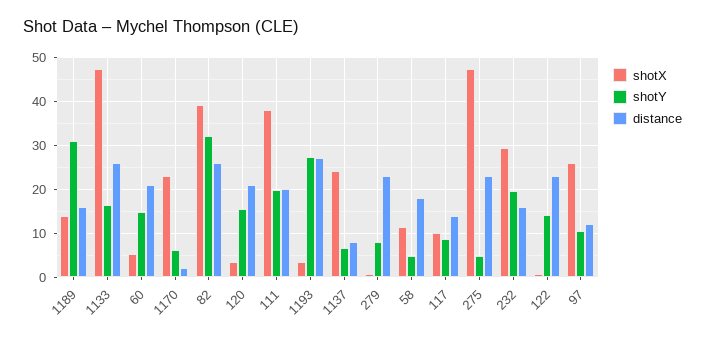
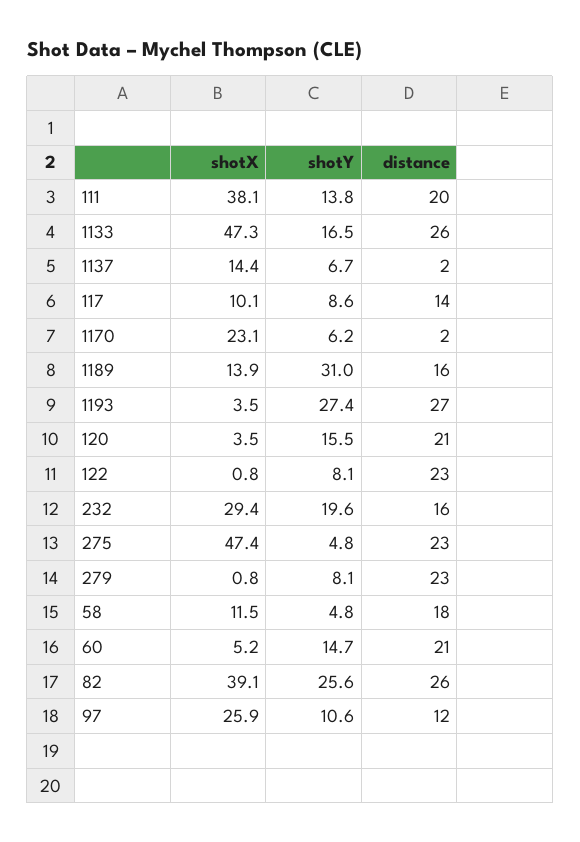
shotY, 82: 32 -> 25.6
shotY, 111: 20 -> 13.8
shotX, 1137: 24 -> 14.4
distance, 1137: 8 -> 2
shotY, 122: 14 -> 8.1

